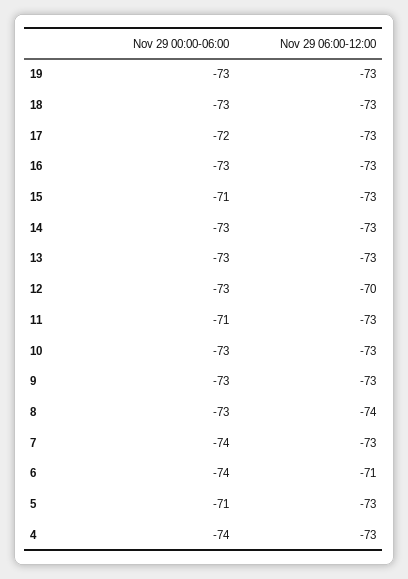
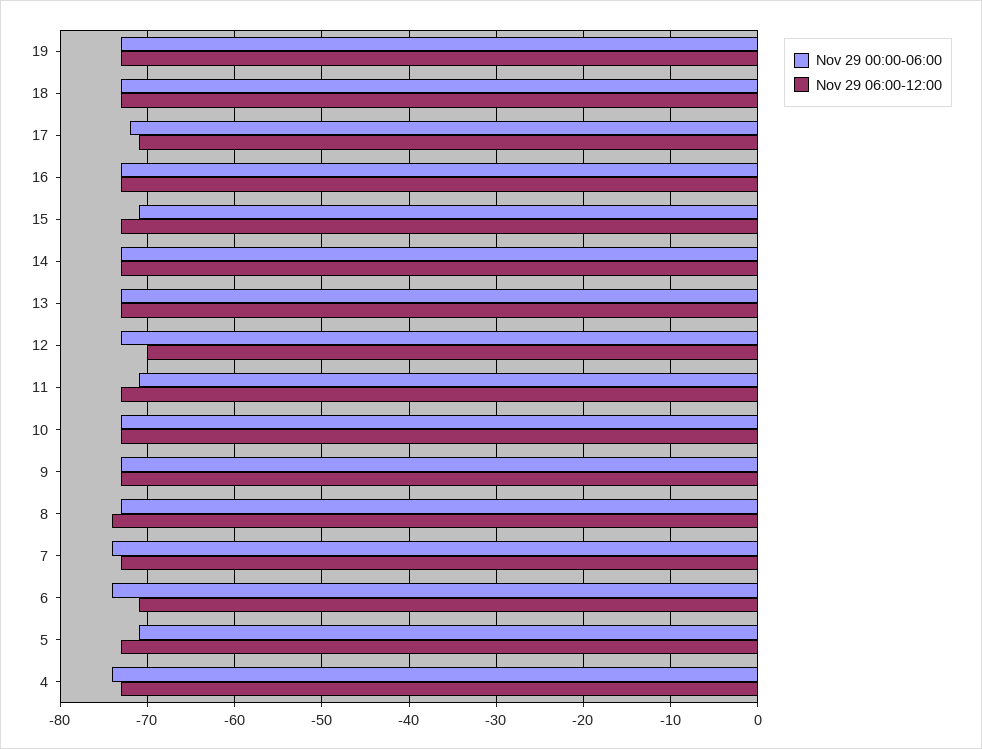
Nov 29 06:00-12:00, 17: -73 -> -71

